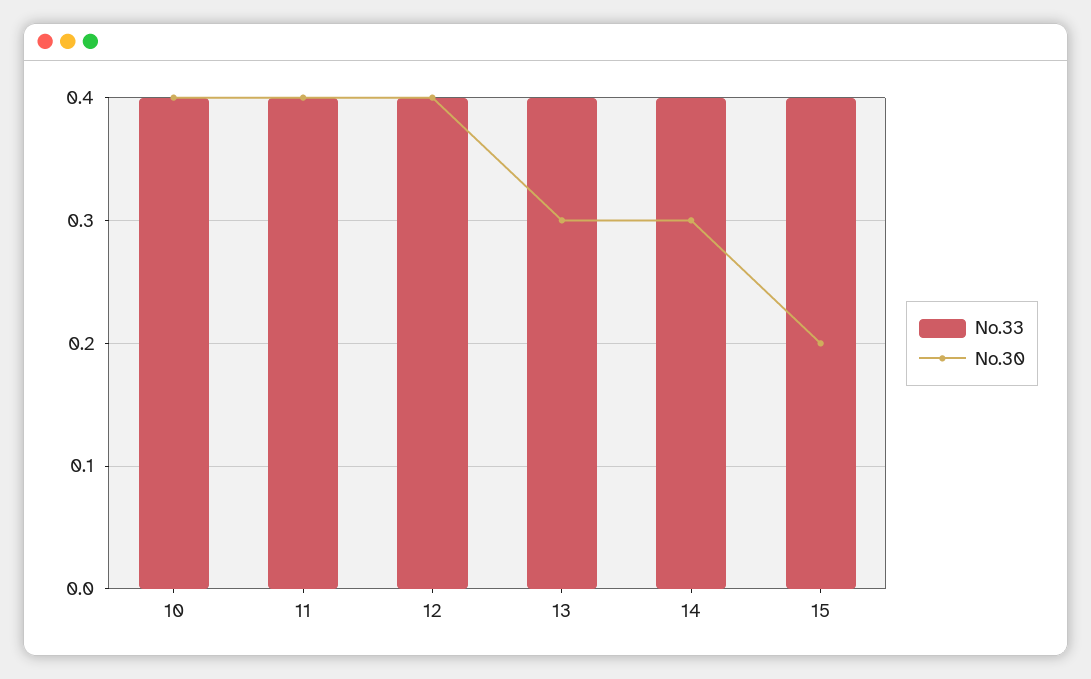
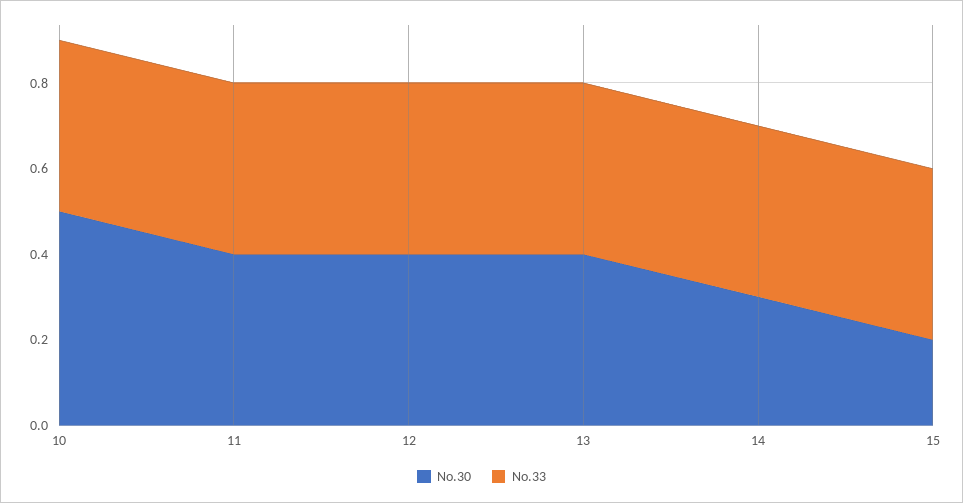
No.30, 10: 0.4 -> 0.5
No.30, 13: 0.3 -> 0.4

